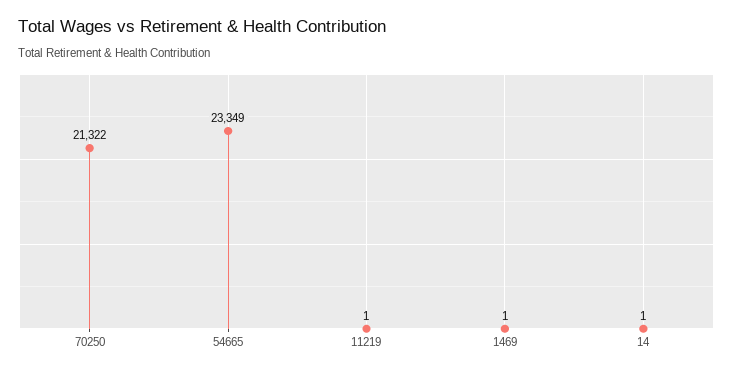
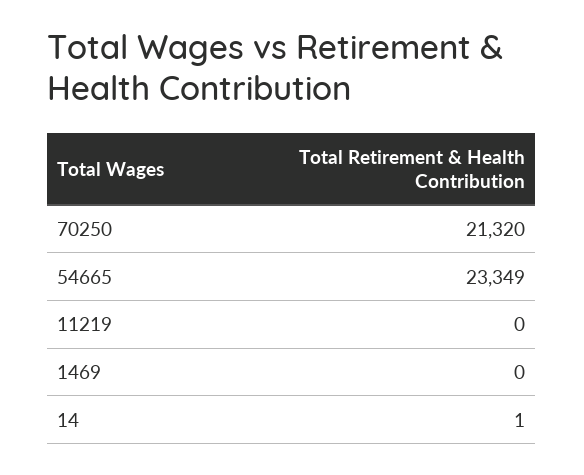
70250: 21322 -> 21320
11219: 1 -> 0
1469: 1 -> 0

